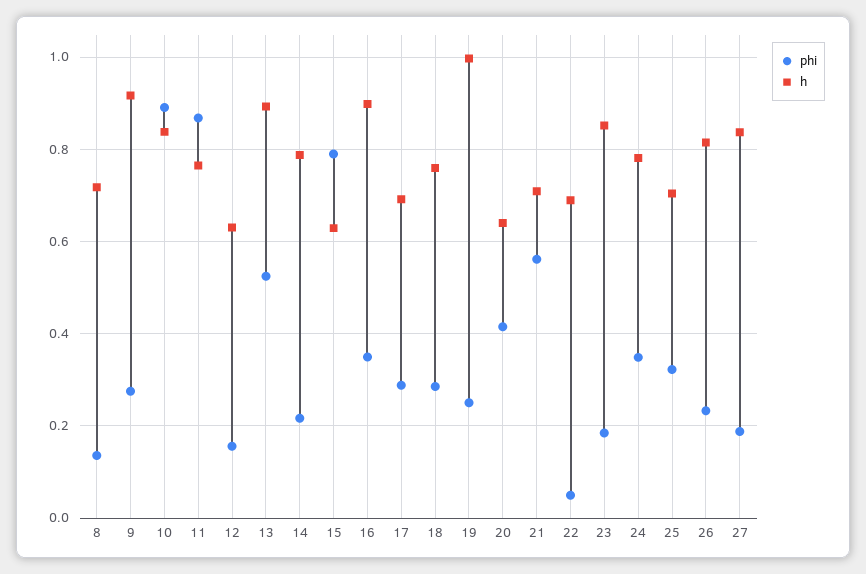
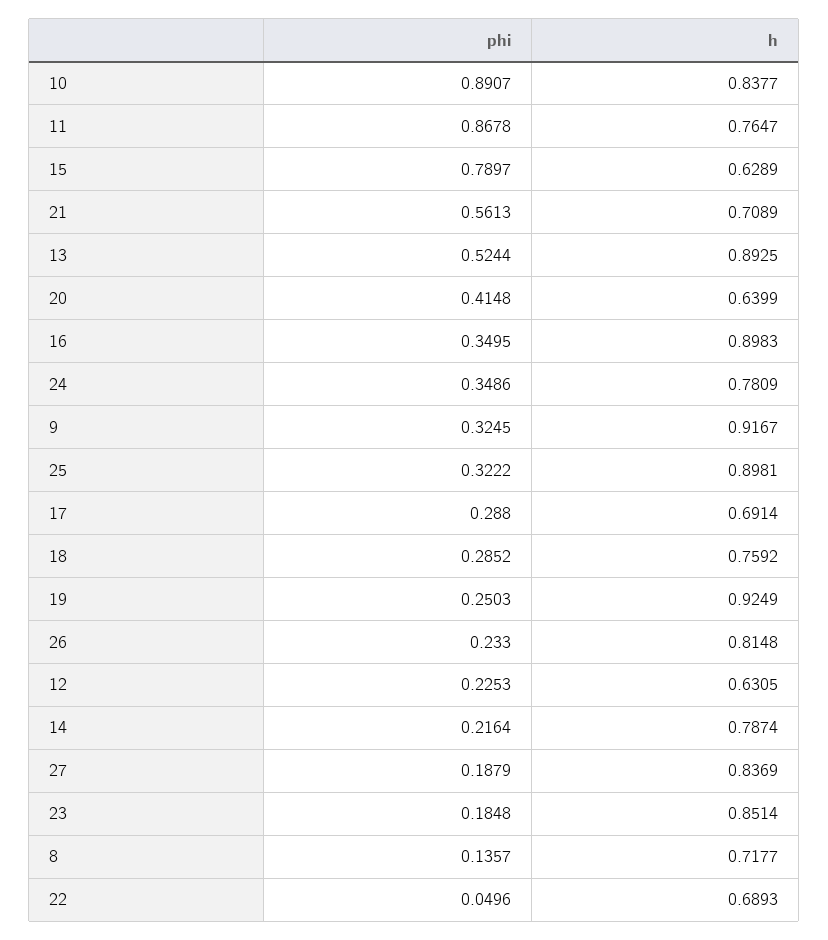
phi, 9: 0.28 -> 0.3245
phi, 12: 0.16 -> 0.2253
h, 19: 1 -> 0.9249
h, 25: 0.7 -> 0.8981

